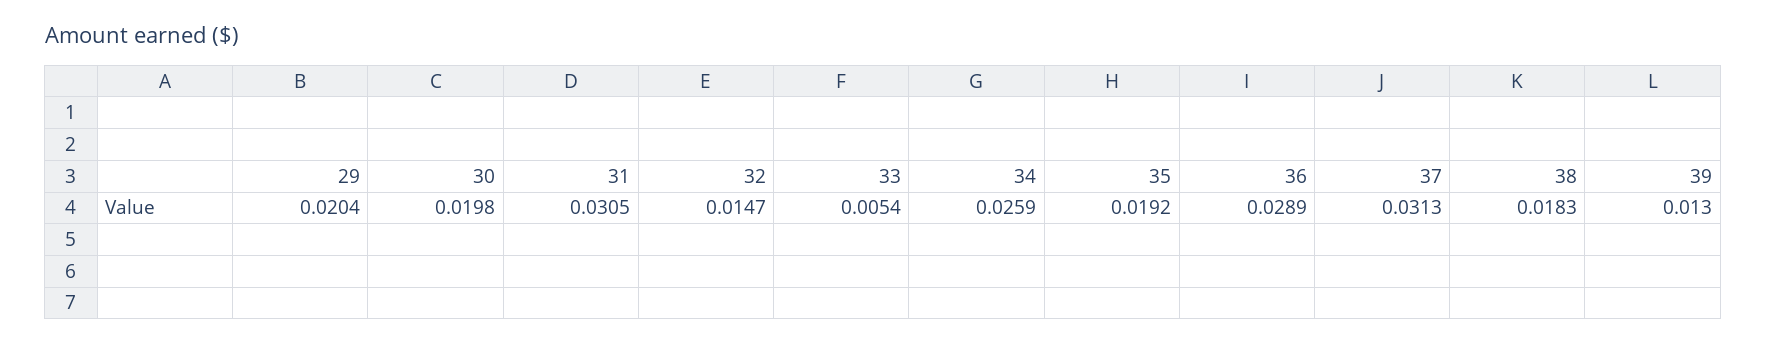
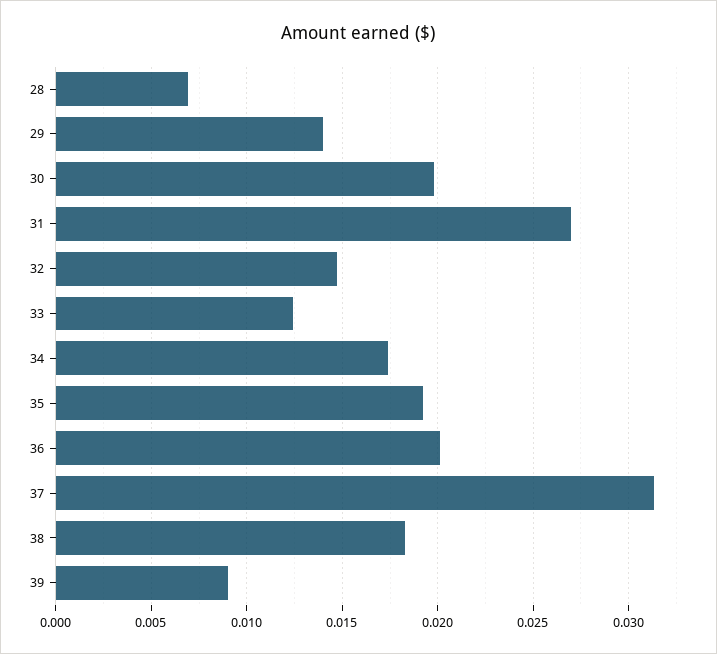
29: 0.0204 -> 0.014
31: 0.0305 -> 0.027
33: 0.0054 -> 0.0125
34: 0.0259 -> 0.0175
36: 0.0289 -> 0.02
39: 0.013 -> 0.009
28: none -> 0.007

